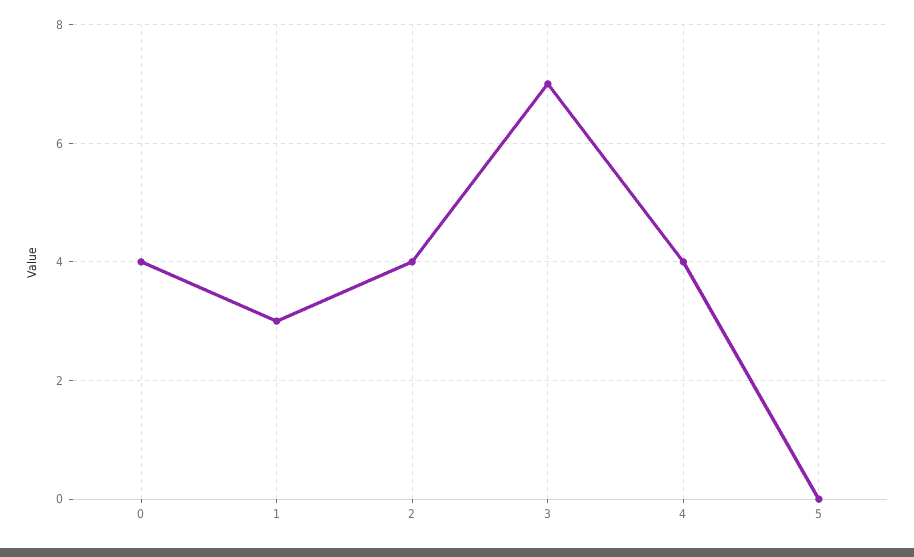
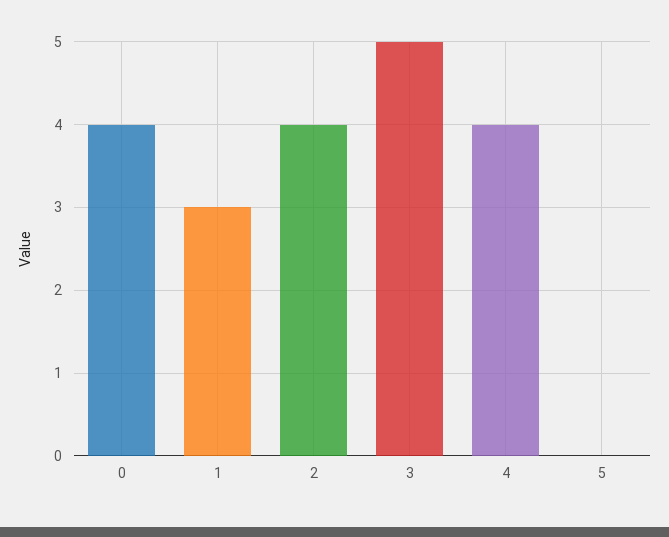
3: 7 -> 5

